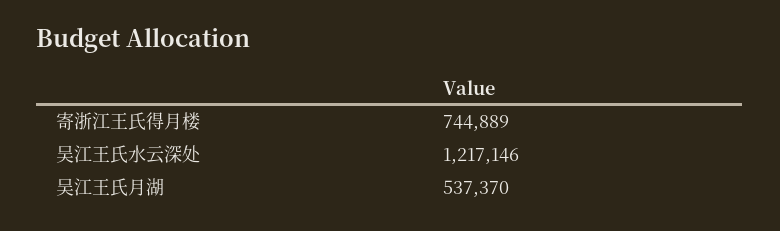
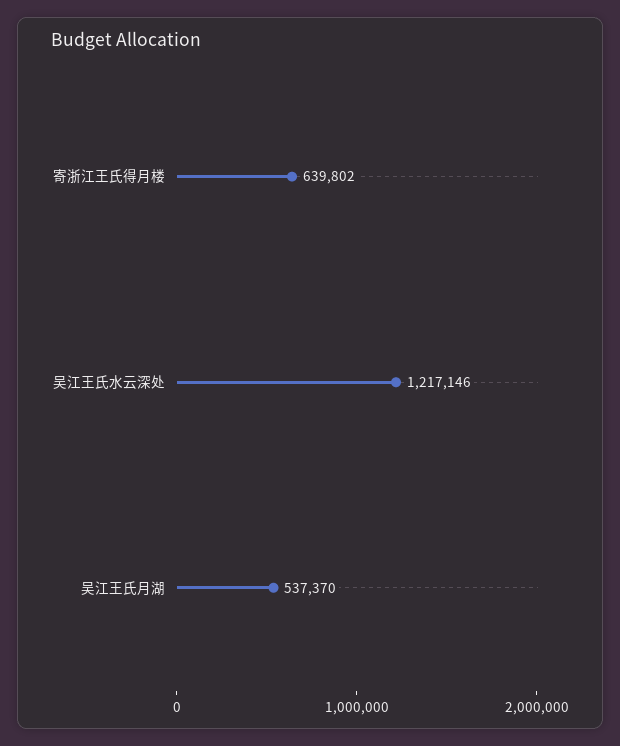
寄浙江王氏得月楼: 744889 -> 639802

